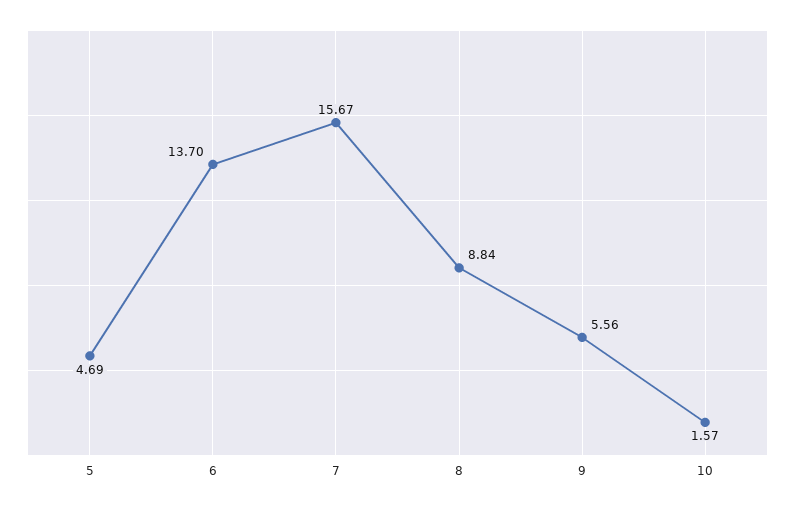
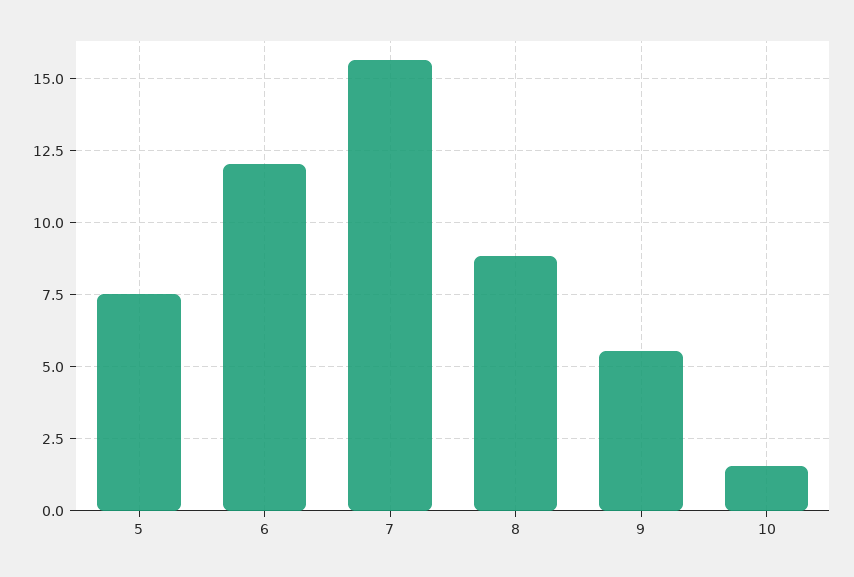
5: 4.69 -> 7.5
6: 13.7 -> 12

